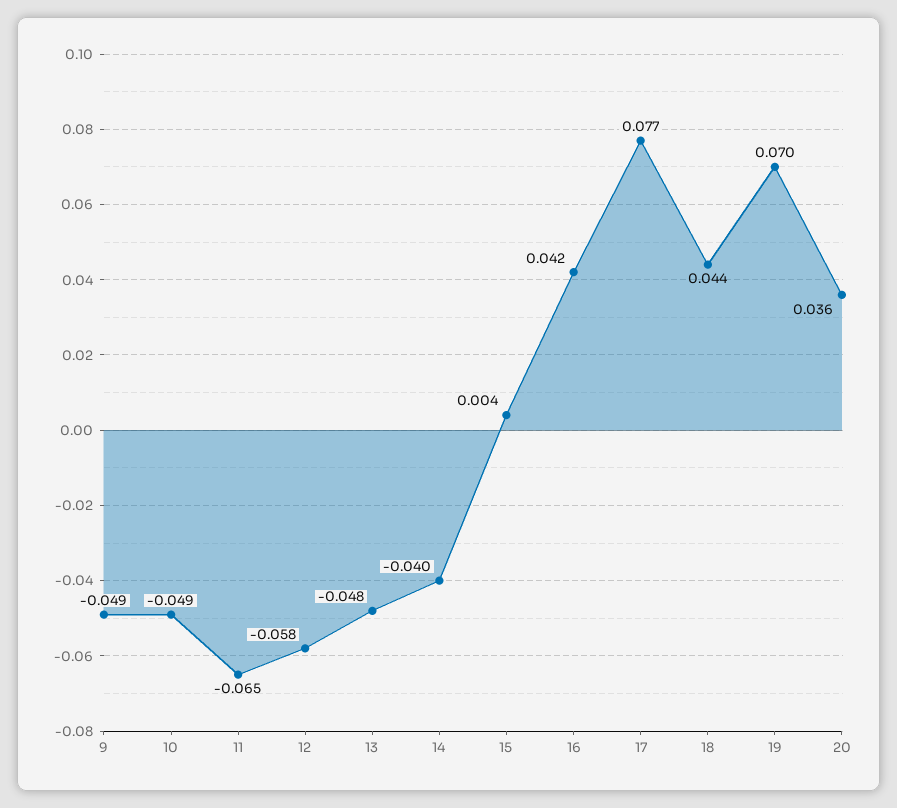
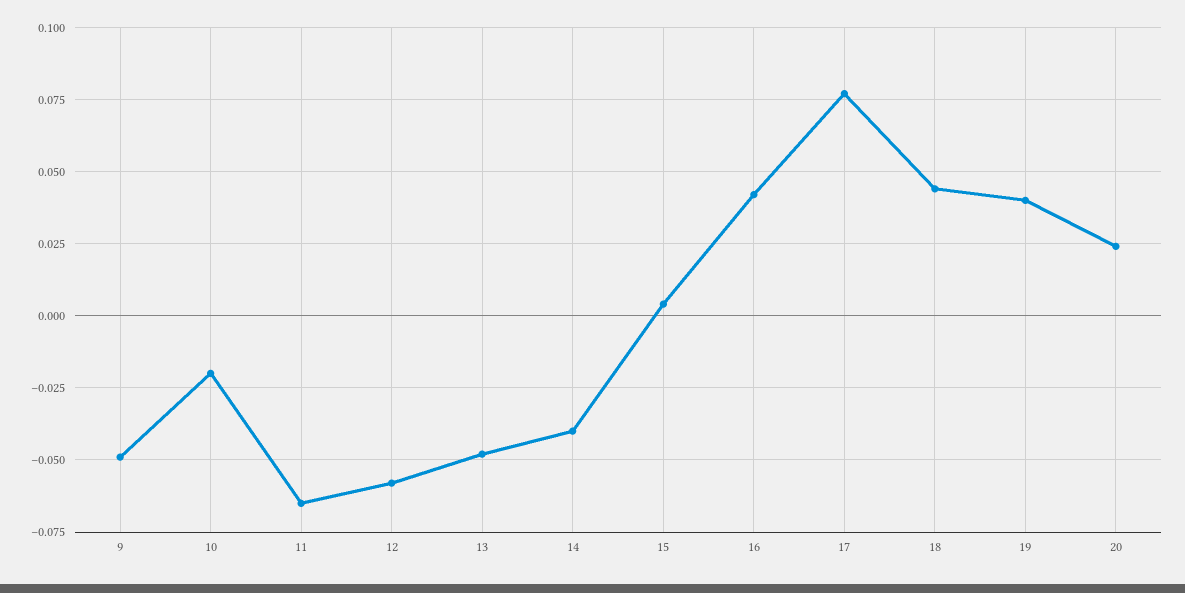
10: -0.049 -> -0.02
19: 0.07 -> 0.04
20: 0.036 -> 0.025

